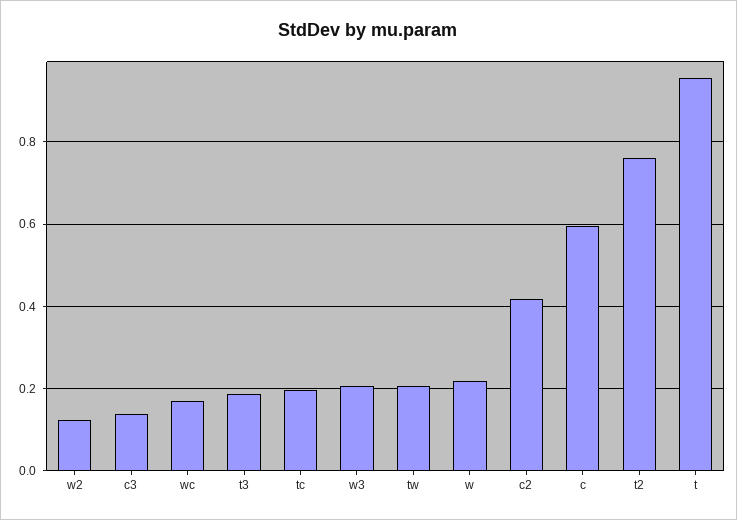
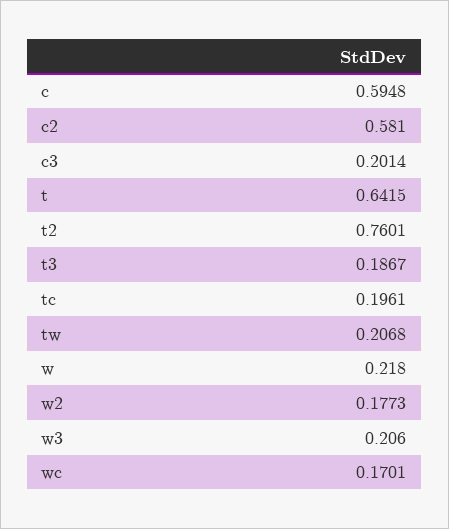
w2: 0.12 -> 0.1773
c3: 0.14 -> 0.2014
c2: 0.42 -> 0.581
t: 0.96 -> 0.6415

